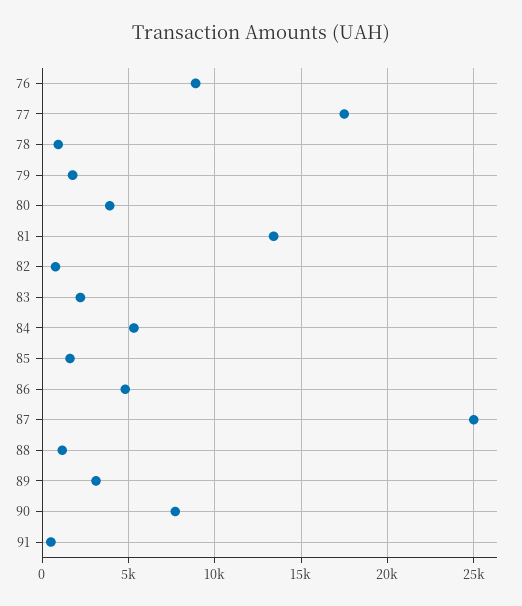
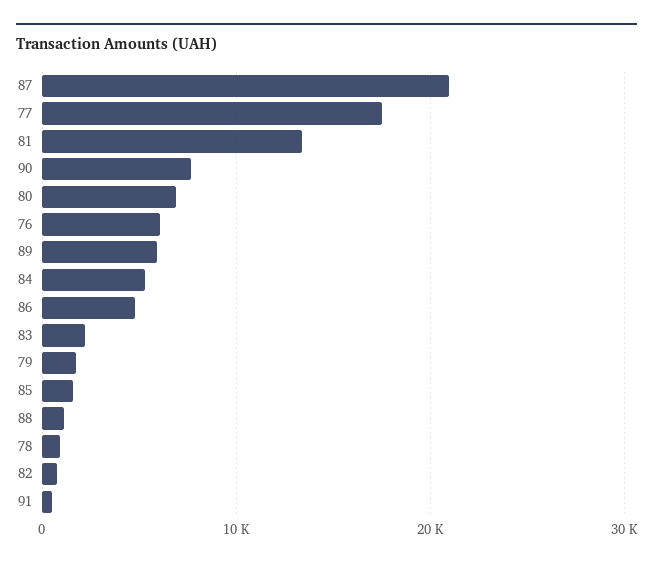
76: 9000 -> 6000
80: 4000 -> 7000
87: 25000 -> 21000
89: 3000 -> 6000

